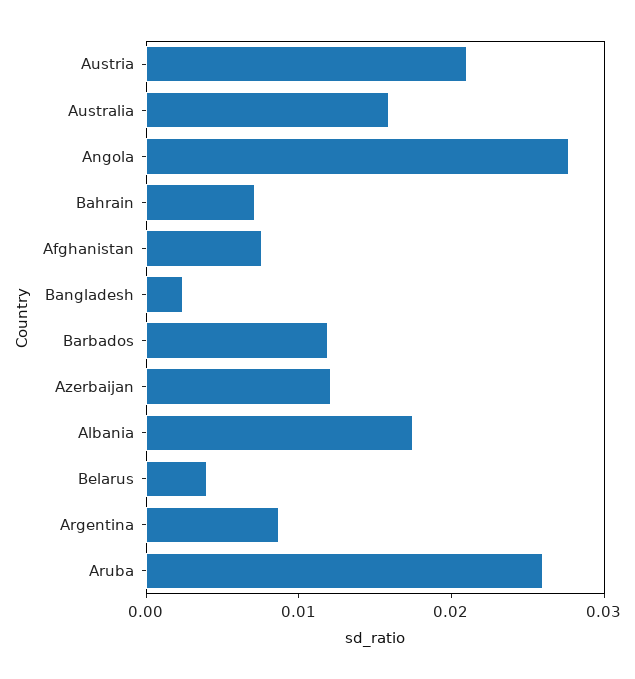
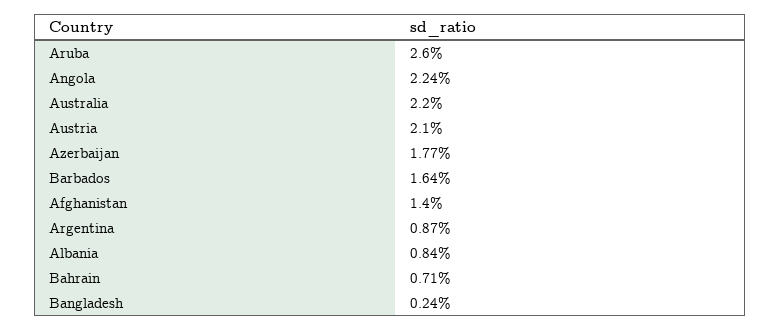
Australia: 0.016 -> 0.022
Angola: 0.028 -> 0.0224
Afghanistan: 0.008 -> 0.014
Barbados: 0.012 -> 0.0164
Azerbaijan: 0.012 -> 0.0177
Albania: 0.018 -> 0.0084
Belarus: 0.004 -> none

